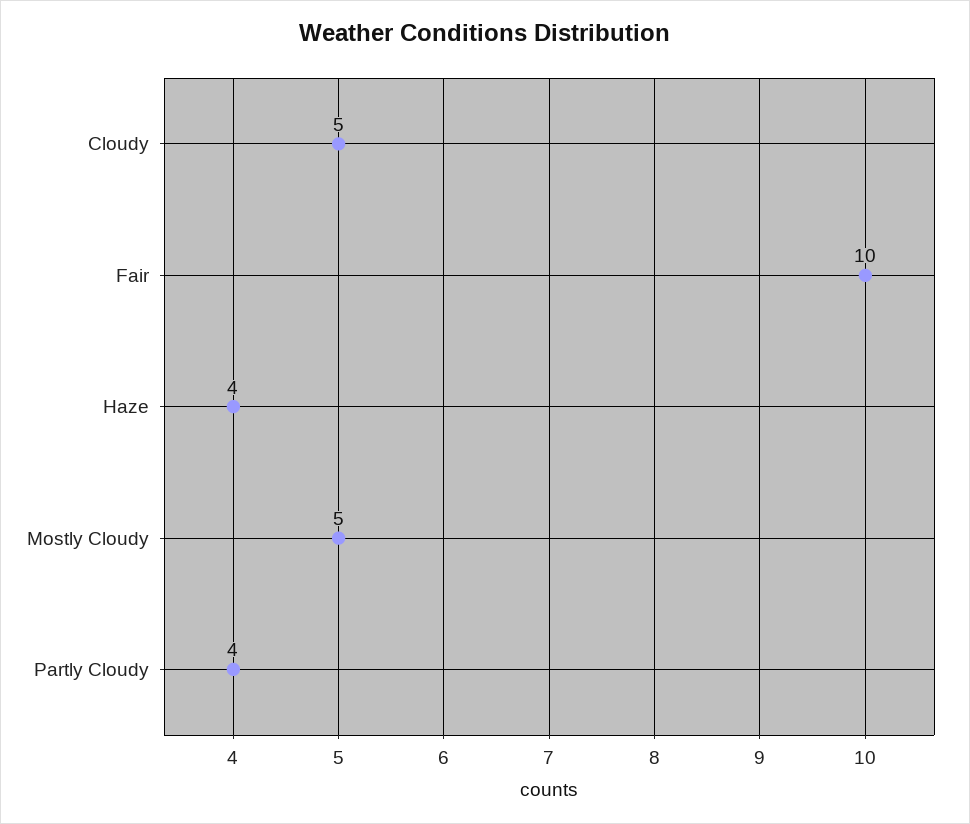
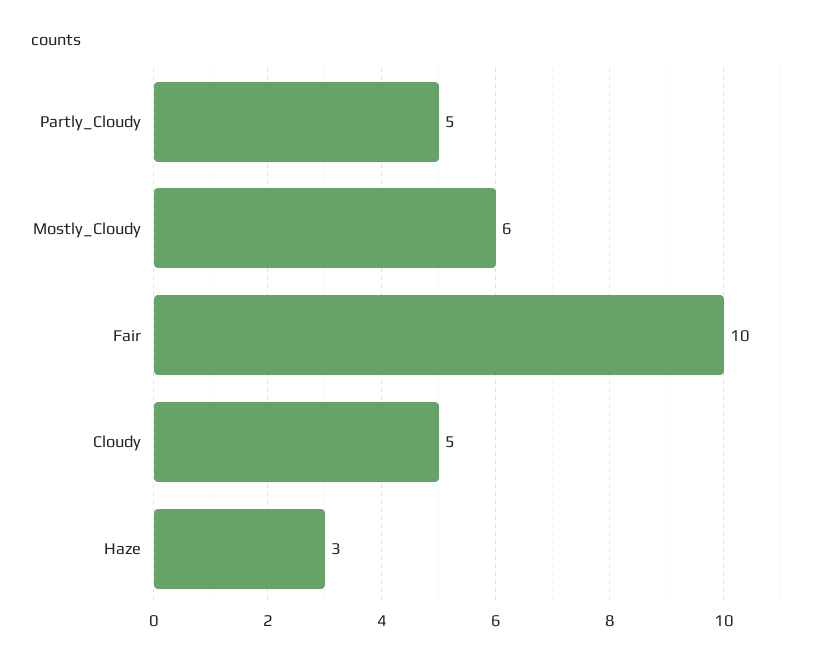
Haze: 4 -> 3
Mostly Cloudy: 5 -> 6
Partly Cloudy: 4 -> 5

